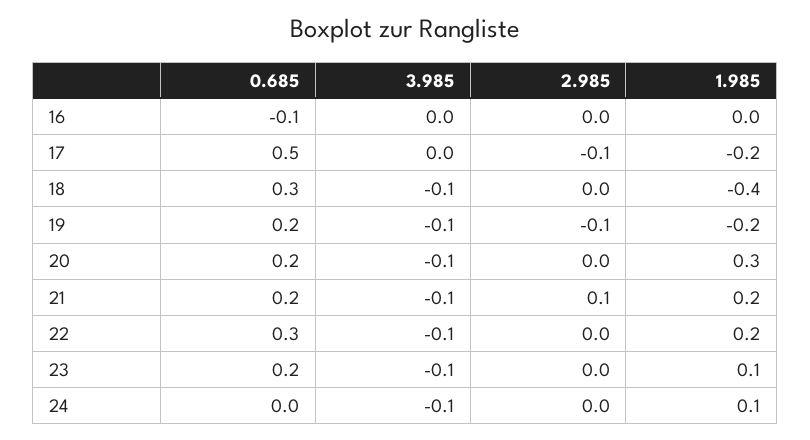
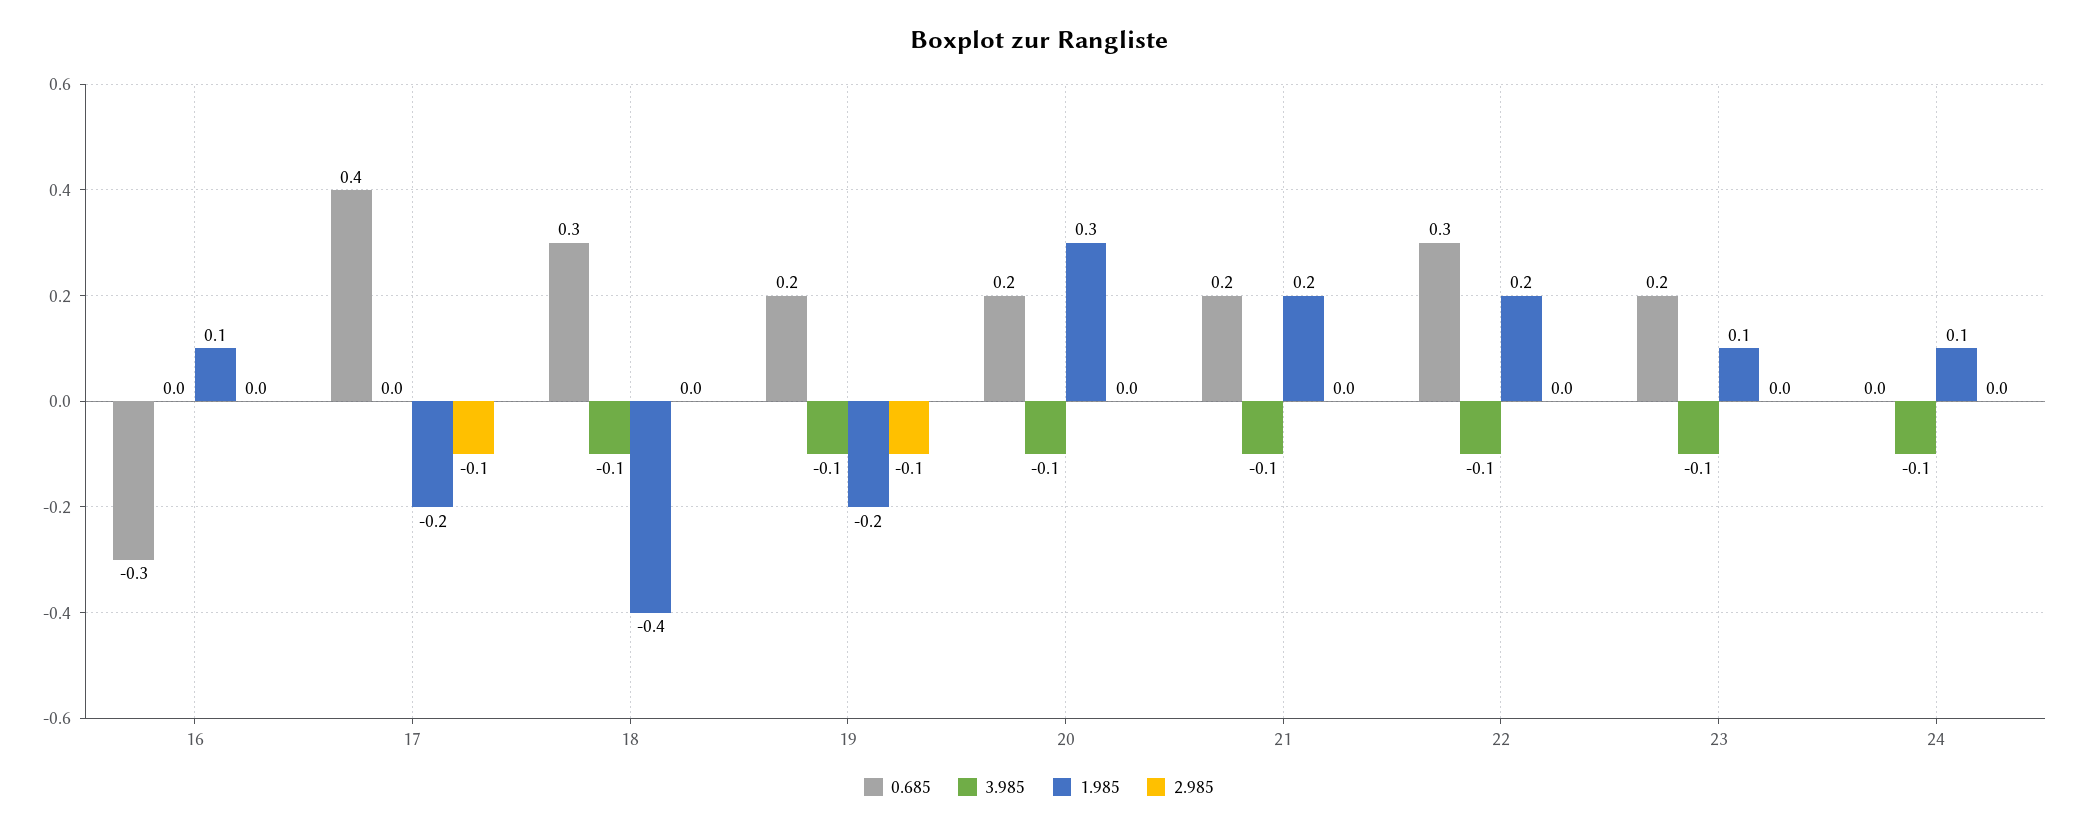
0.685, 16: -0.1 -> -0.3
1.985, 16: 0 -> 0.1
0.685, 17: 0.5 -> 0.4
2.985, 21: 0.1 -> 0

